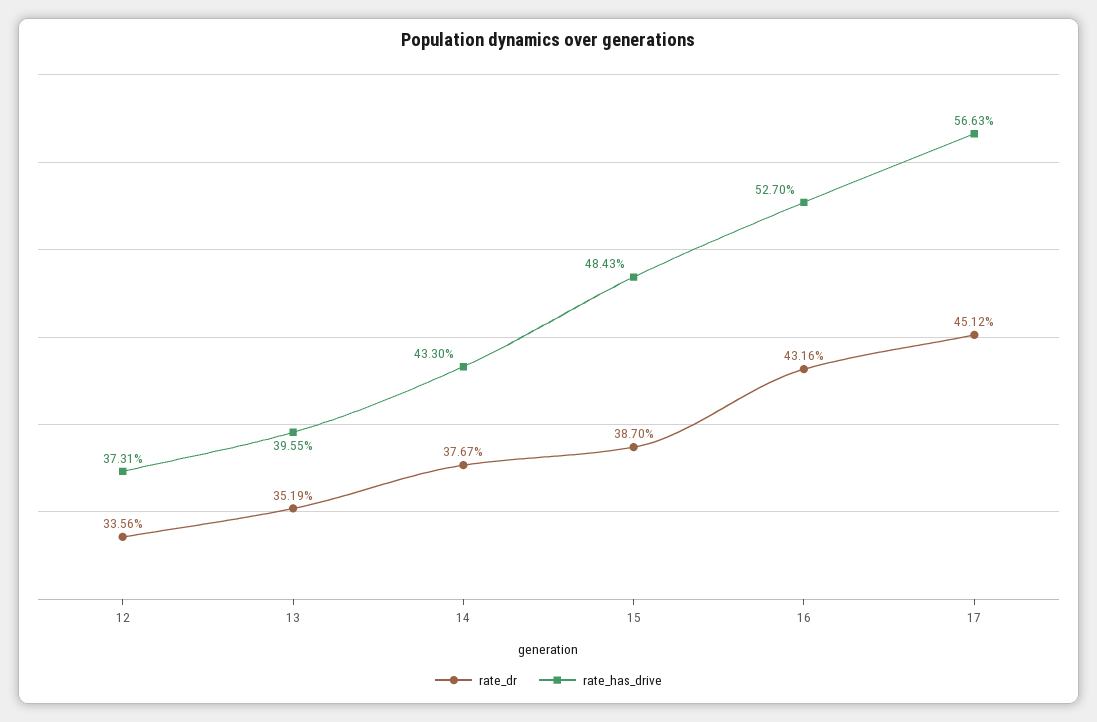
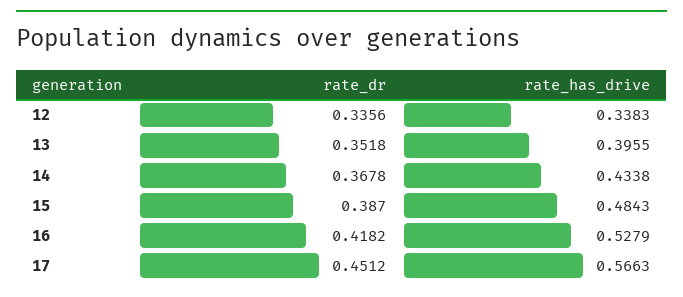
rate_has_drive, 12: 0.3731 -> 0.3383
rate_dr, 13: 0.3519 -> 0.3518
rate_dr, 14: 0.3767 -> 0.3678
rate_has_drive, 14: 0.433 -> 0.4338
rate_dr, 16: 0.4316 -> 0.4182
rate_has_drive, 16: 0.527 -> 0.5279

